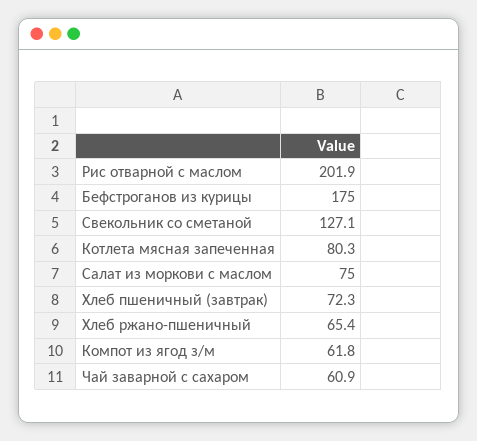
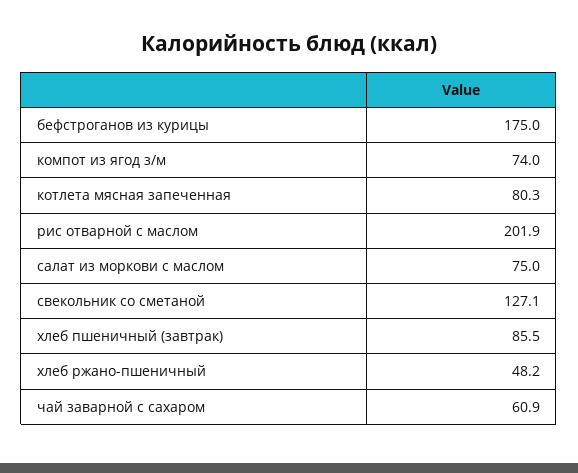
Хлеб пшеничный (завтрак): 72.3 -> 85.5
Хлеб ржано-пшеничный: 65.4 -> 48.2
Компот из ягод з/м: 61.8 -> 74

